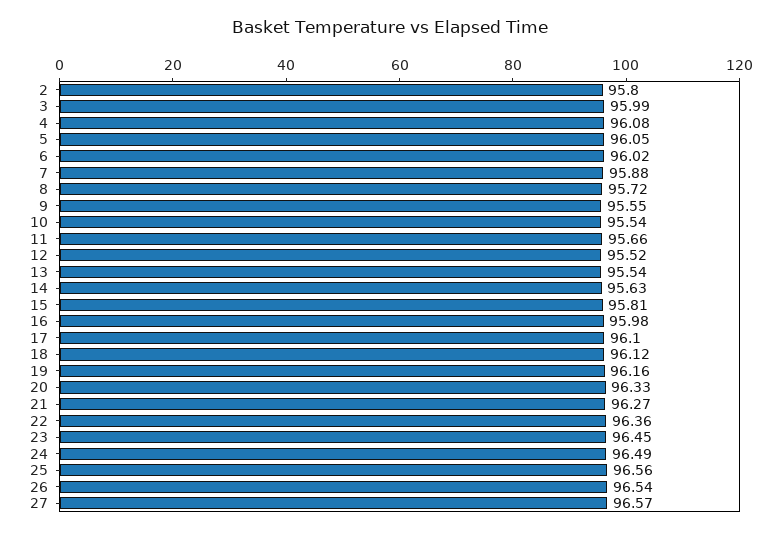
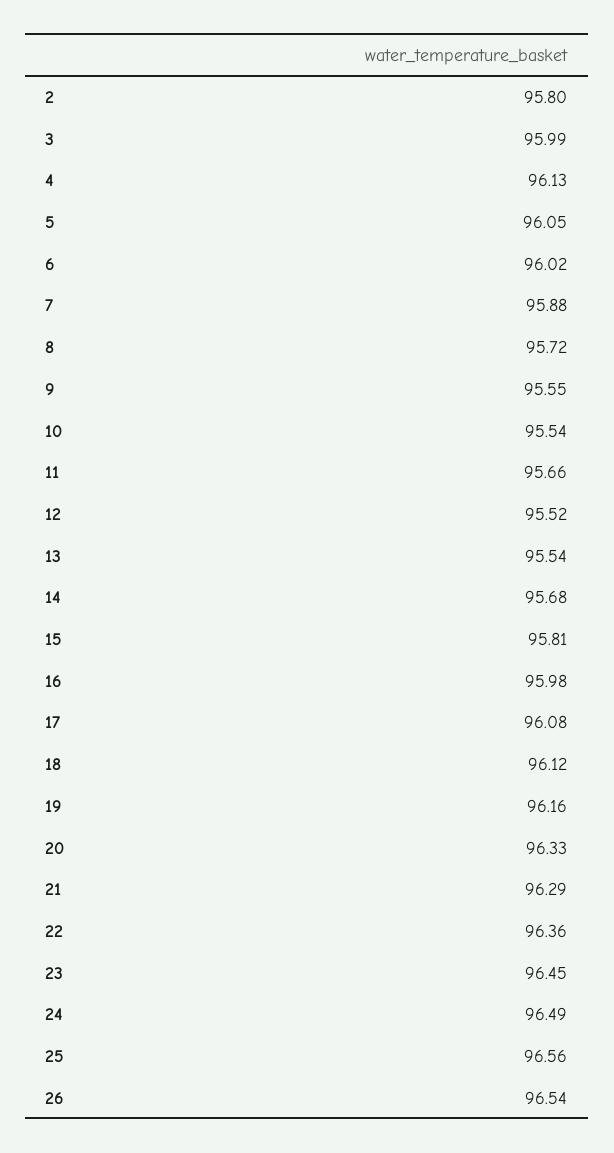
4: 96.08 -> 96.13
14: 95.63 -> 95.68
17: 96.1 -> 96.08
21: 96.27 -> 96.29
27: 96.57 -> none

